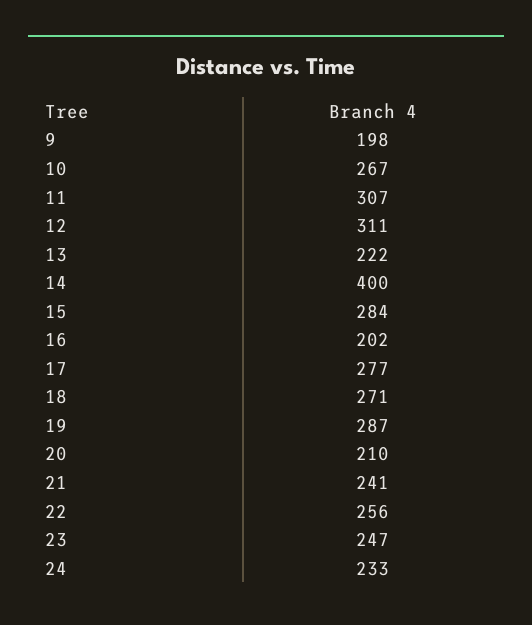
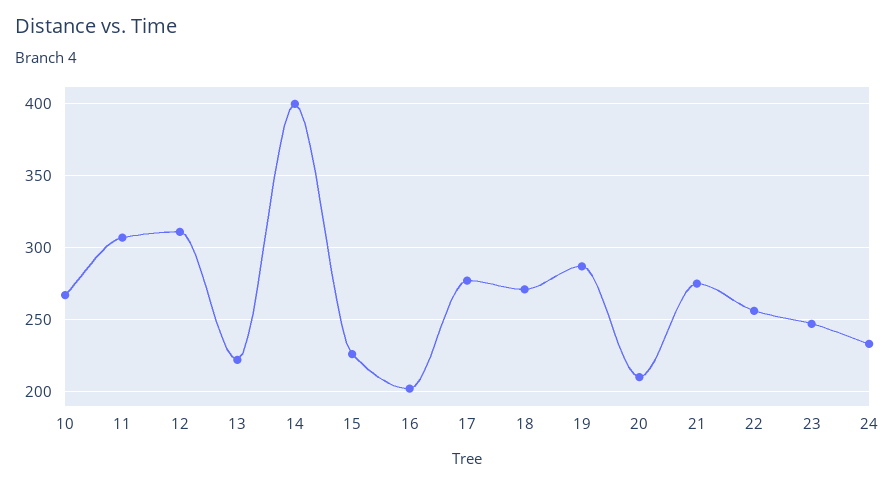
9: 198 -> none
15: 284 -> 225
21: 241 -> 275

